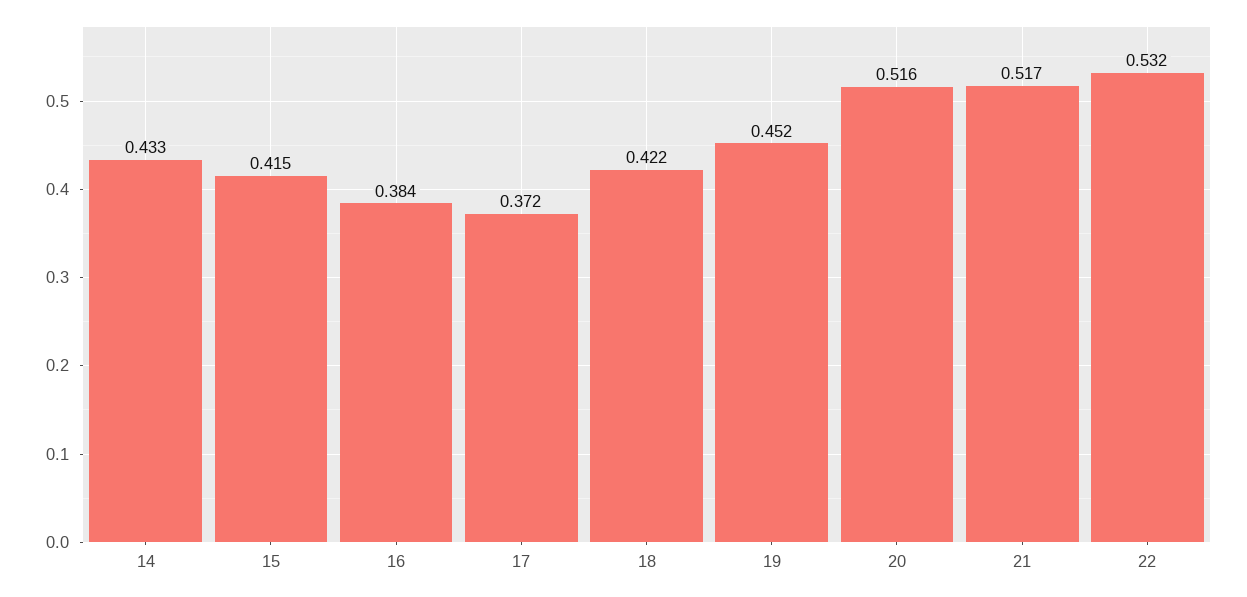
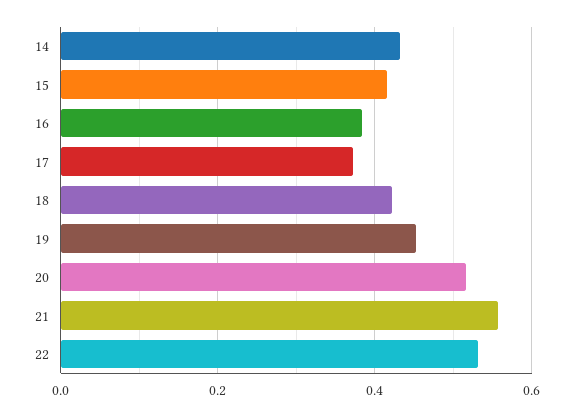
21: 0.517 -> 0.56

